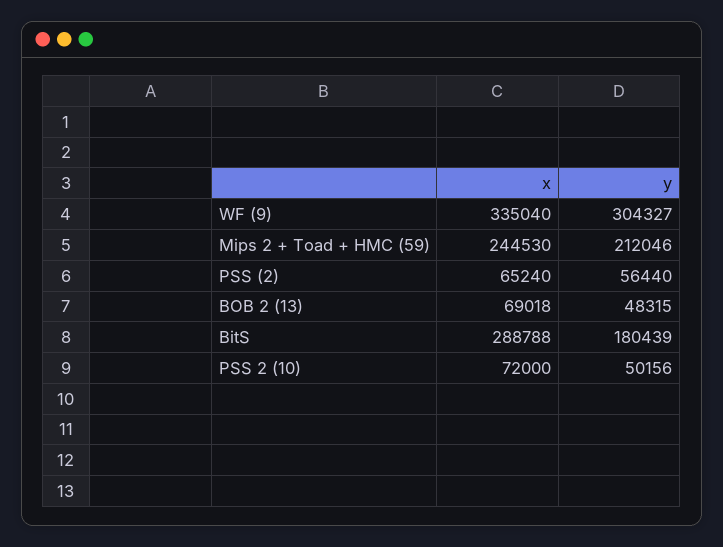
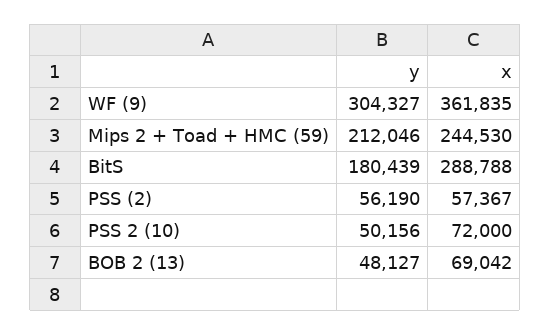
x, WF (9): 335040 -> 361835
x, PSS (2): 65240 -> 57367
y, PSS (2): 56440 -> 56190
x, BOB 2 (13): 69018 -> 69042
y, BOB 2 (13): 48315 -> 48127

